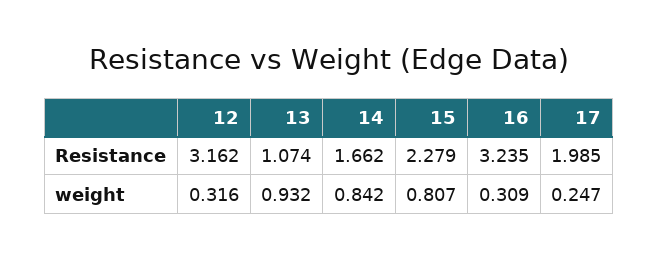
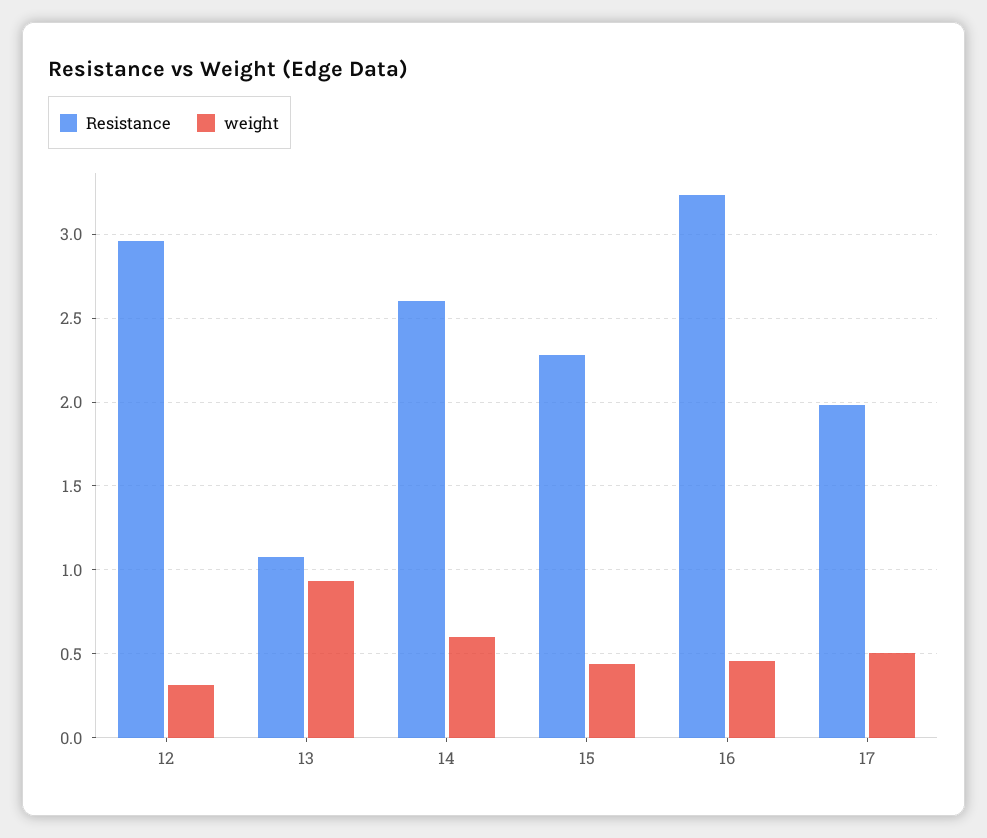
Resistance, 12: 3.162 -> 2.95
Resistance, 14: 1.662 -> 2.6
weight, 14: 0.842 -> 0.6
weight, 15: 0.807 -> 0.45
weight, 16: 0.309 -> 0.45
weight, 17: 0.247 -> 0.5

